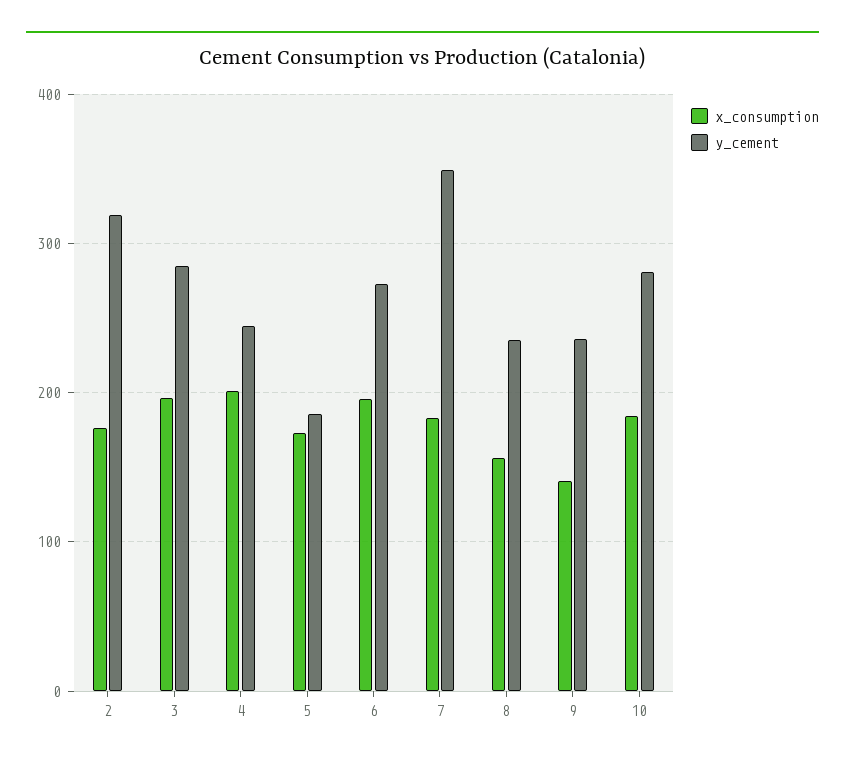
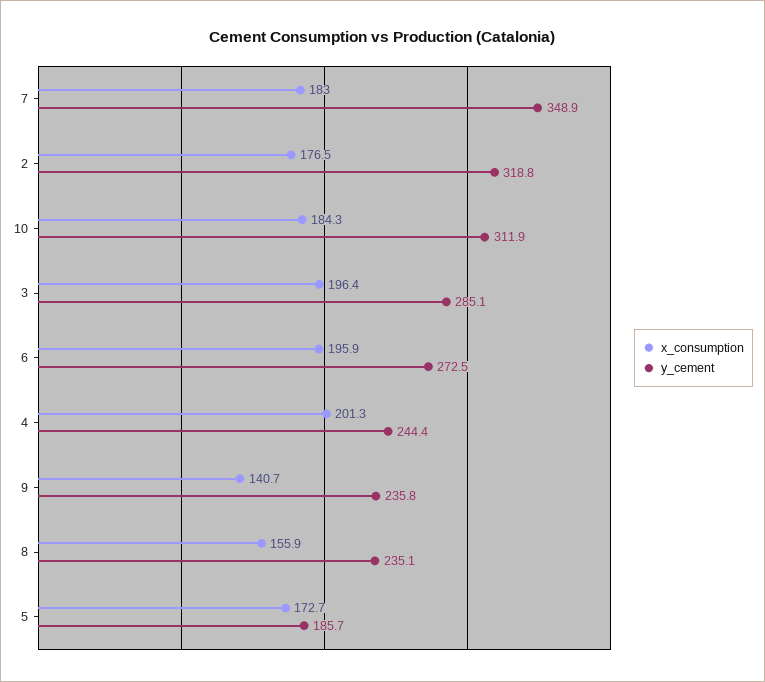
y_cement, 10: 280 -> 311.9

